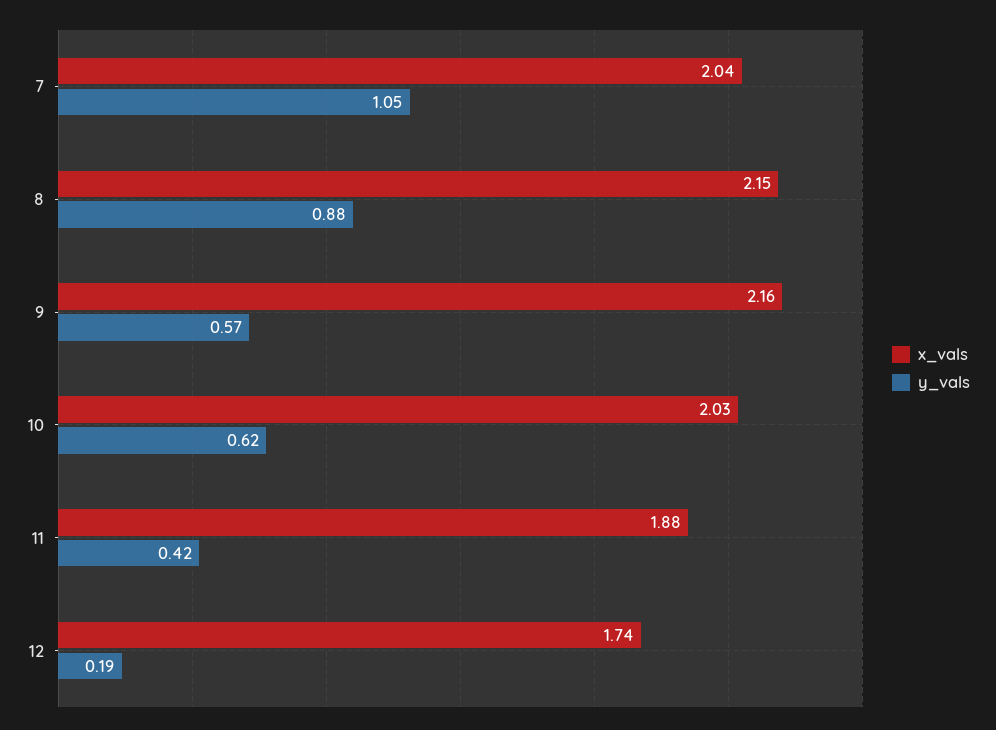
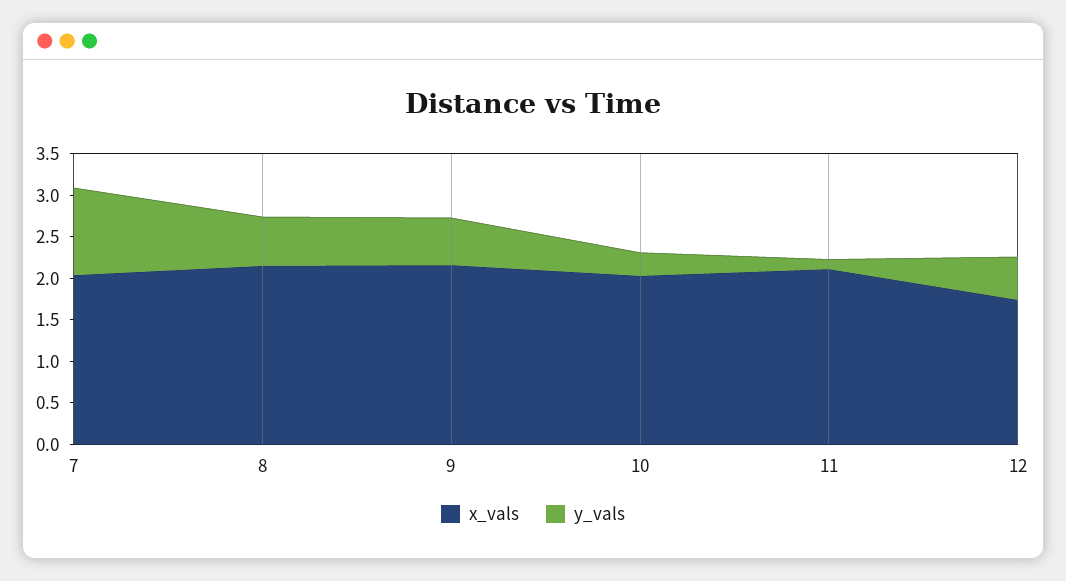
y_vals, 8: 0.88 -> 0.6
y_vals, 10: 0.62 -> 0.3
x_vals, 11: 1.88 -> 2.1
y_vals, 11: 0.42 -> 0.1
y_vals, 12: 0.19 -> 0.5

